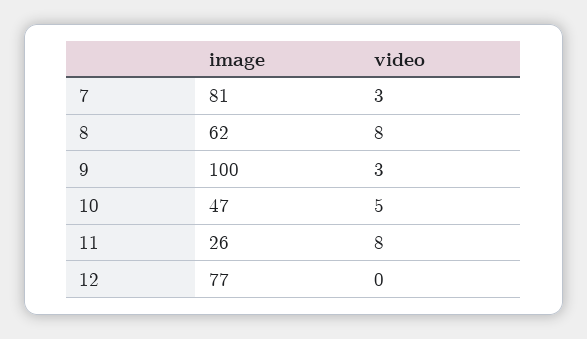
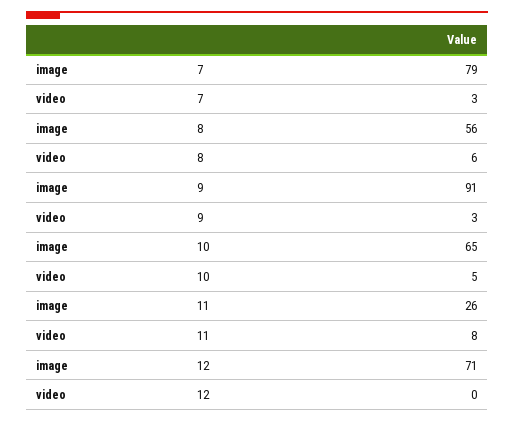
image, 7: 81 -> 79
image, 8: 62 -> 56
video, 8: 8 -> 6
image, 9: 100 -> 91
image, 10: 47 -> 65
image, 12: 77 -> 71

